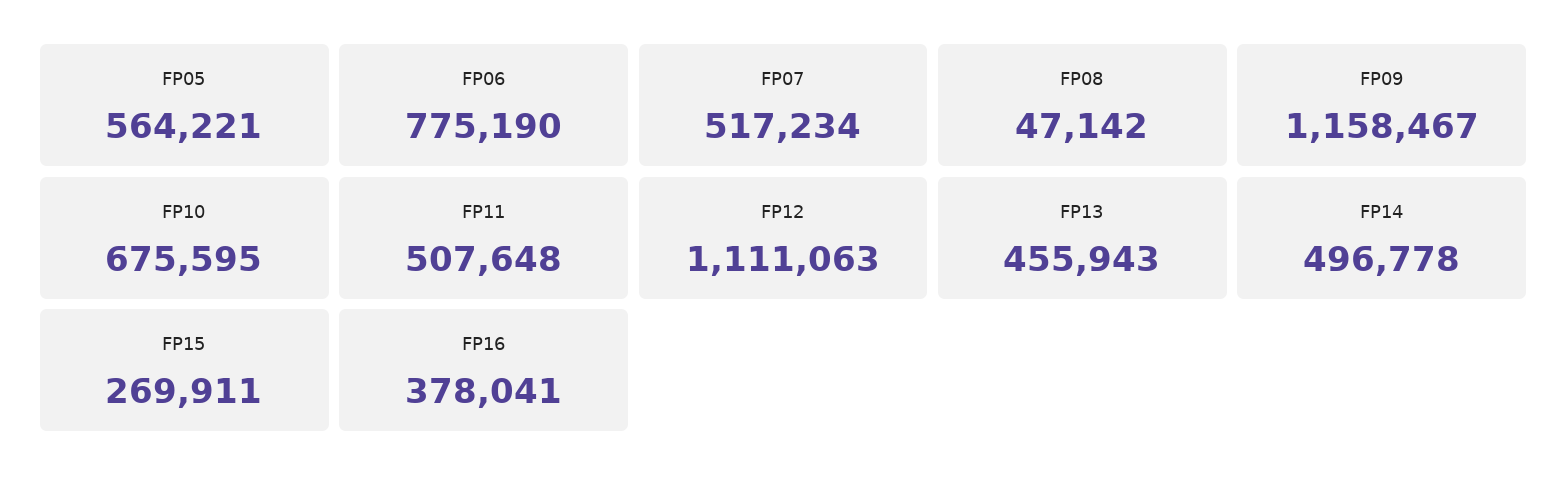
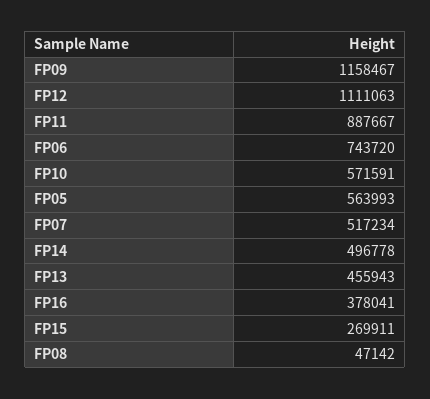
FP05: 564221 -> 563993
FP06: 775190 -> 743720
FP10: 675595 -> 571591
FP11: 507648 -> 887667

